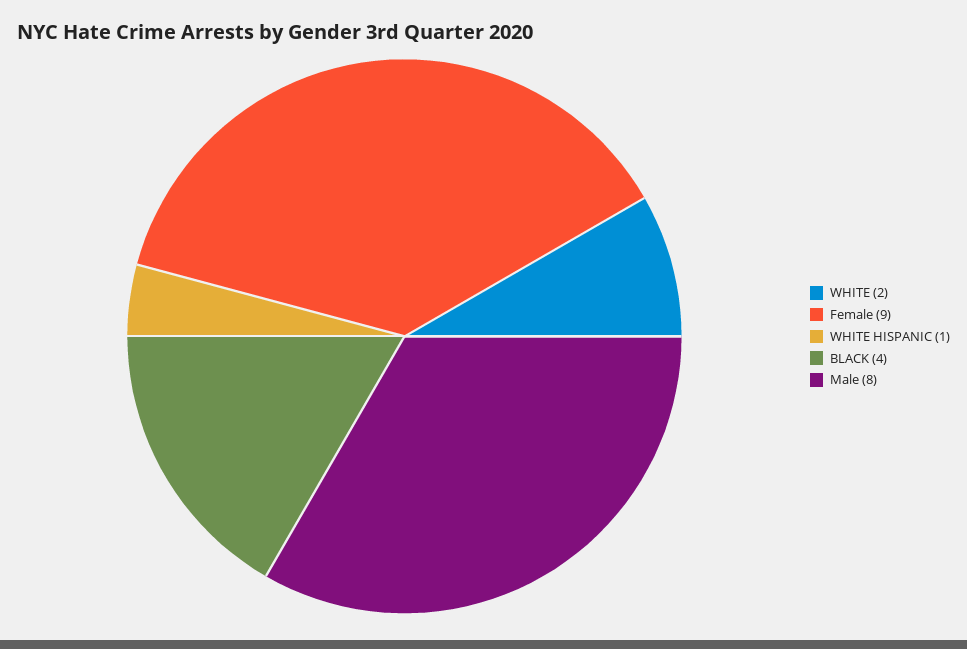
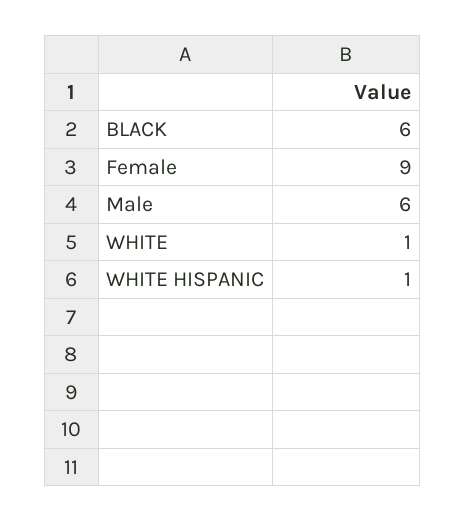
WHITE: 2 -> 1
BLACK: 4 -> 6
Male: 8 -> 6

